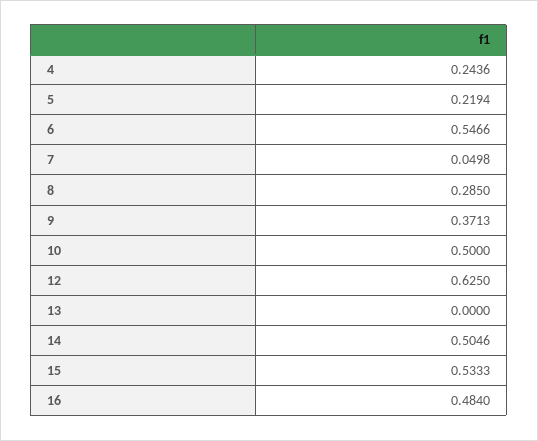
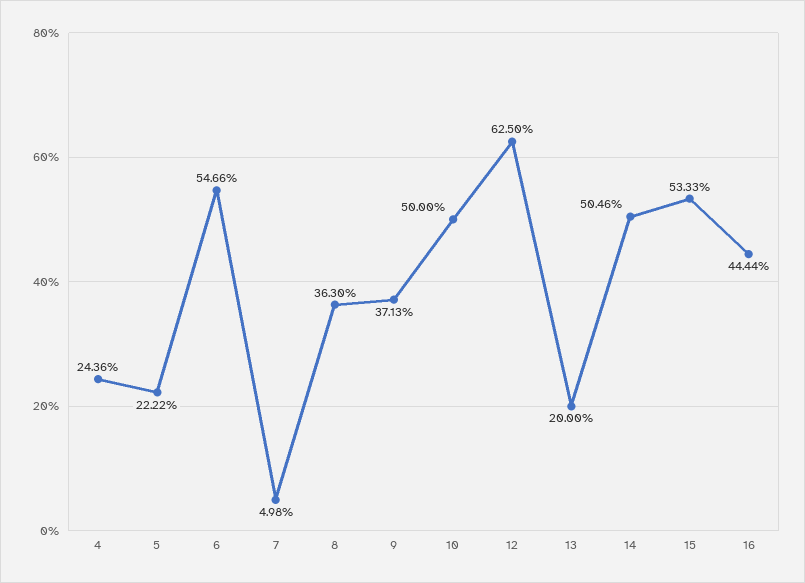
5: 0.2194 -> 0.2222
8: 0.285 -> 0.363
13: 0 -> 0.2
16: 0.484 -> 0.4444

